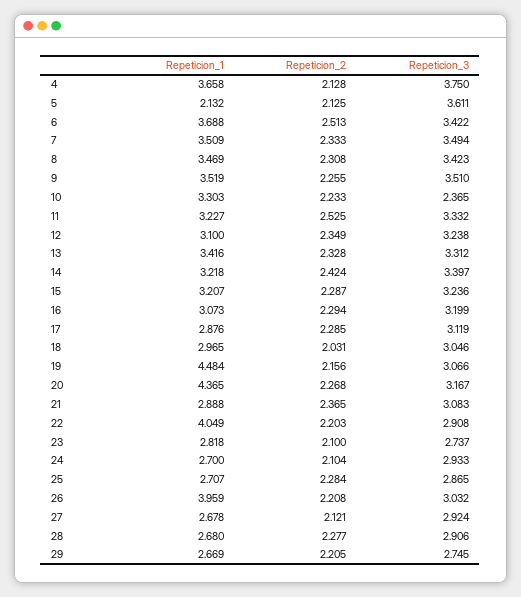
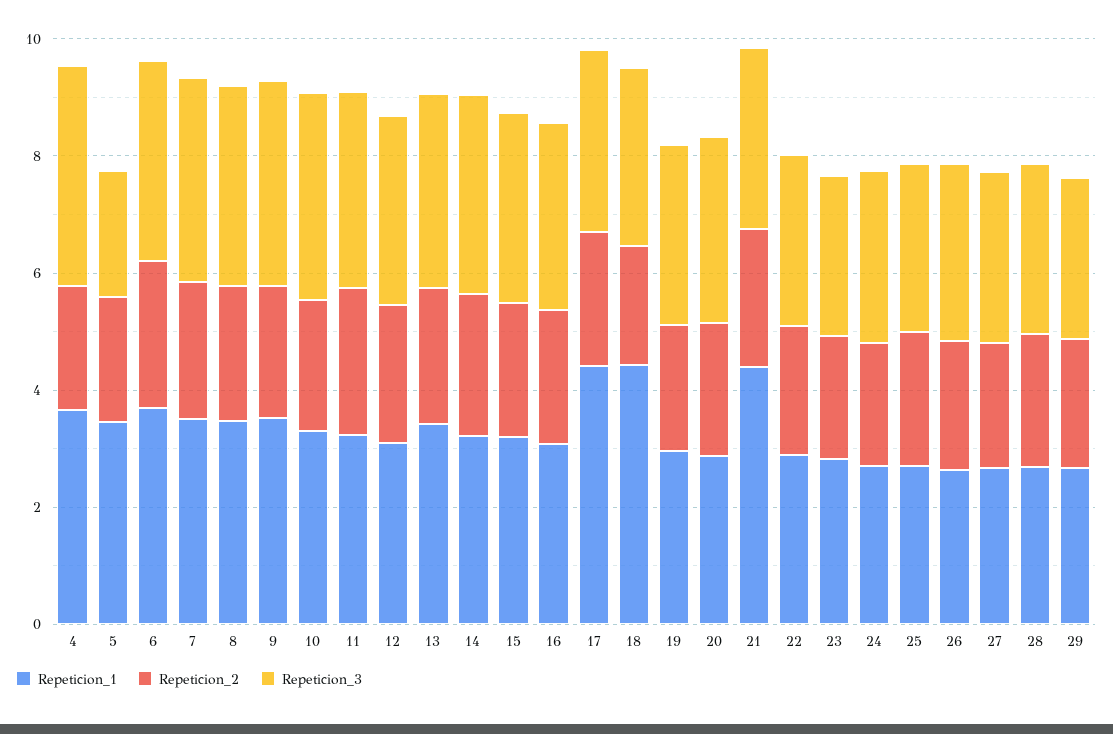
Repeticion_1, 5: 2.132 -> 3.5
Repeticion_3, 5: 3.611 -> 2
Repeticion_3, 10: 2.365 -> 3.5
Repeticion_1, 17: 2.876 -> 4.5
Repeticion_1, 18: 2.965 -> 4.5
Repeticion_1, 19: 4.484 -> 3
Repeticion_1, 20: 4.365 -> 3
Repeticion_1, 21: 2.888 -> 4.5
Repeticion_1, 22: 4.049 -> 3
Repeticion_1, 26: 3.959 -> 2.5

